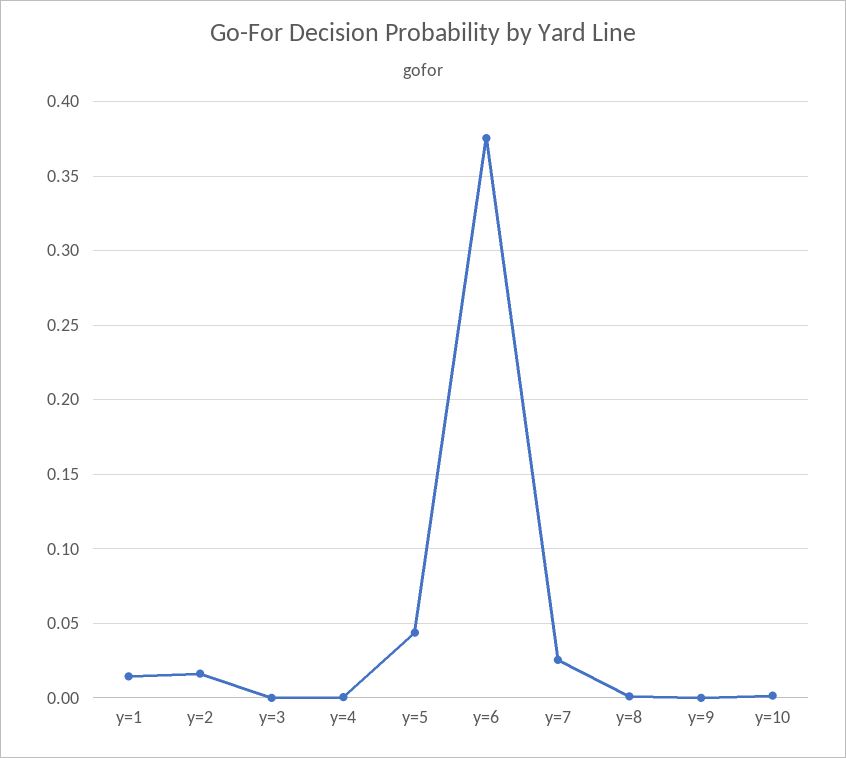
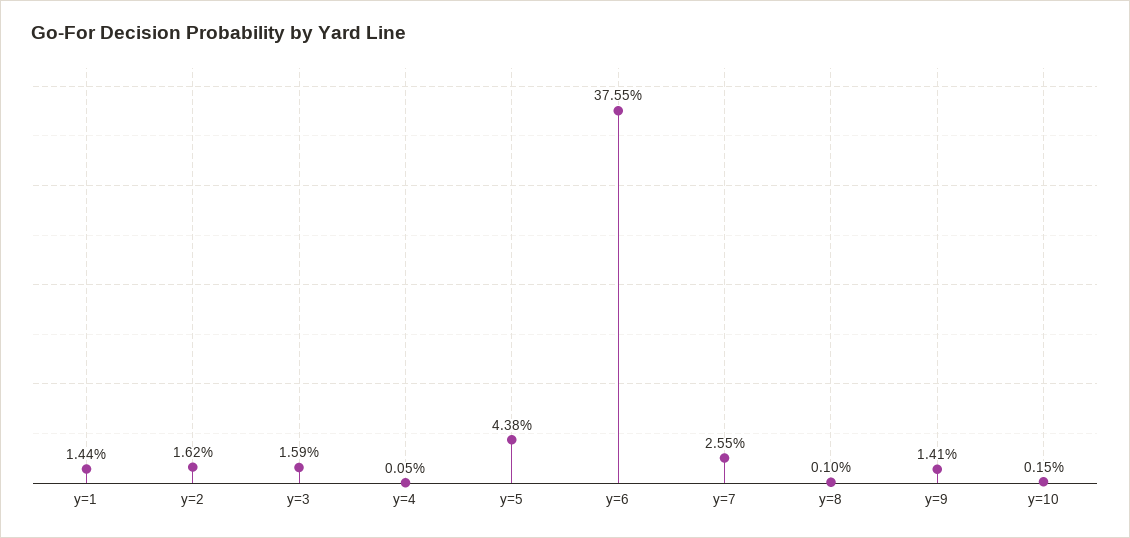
y=3: 0 -> 0.0159
y=9: 0 -> 0.0141

